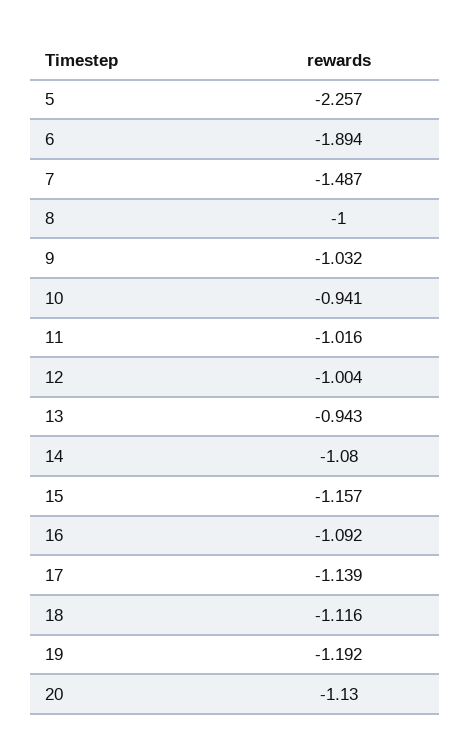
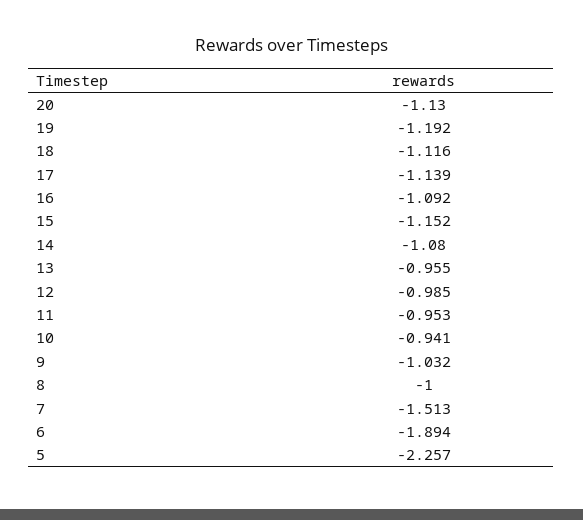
7: -1.487 -> -1.513
11: -1.016 -> -0.953
12: -1.004 -> -0.985
13: -0.943 -> -0.955
15: -1.157 -> -1.152

